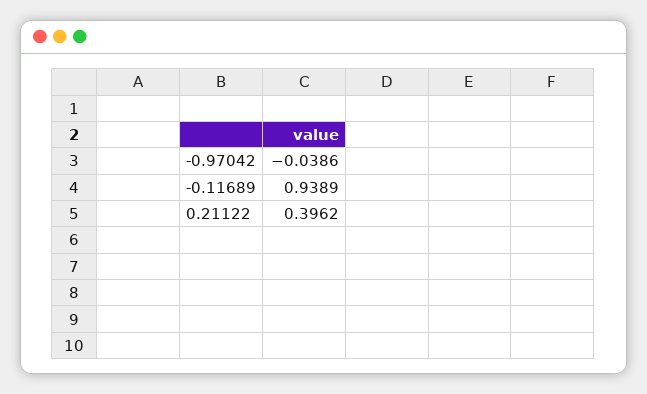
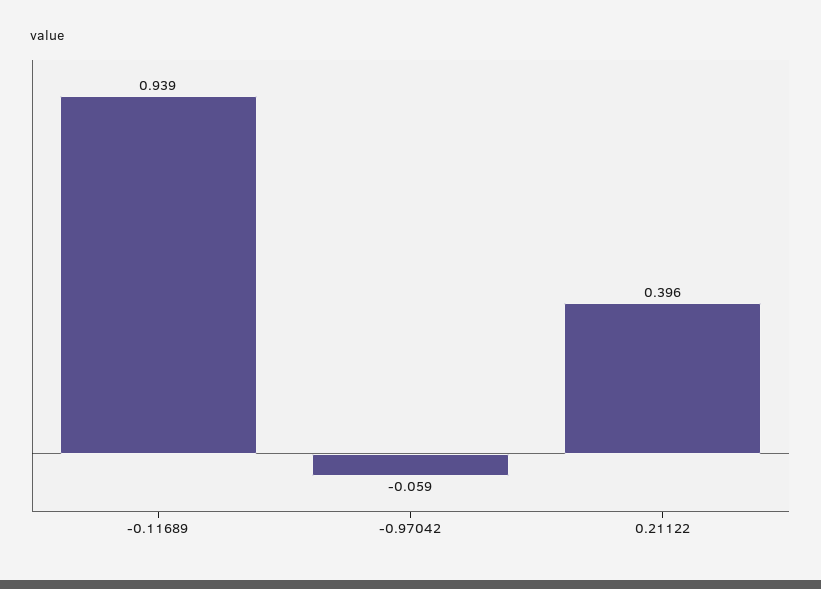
-0.97042: -0.0386 -> -0.059

